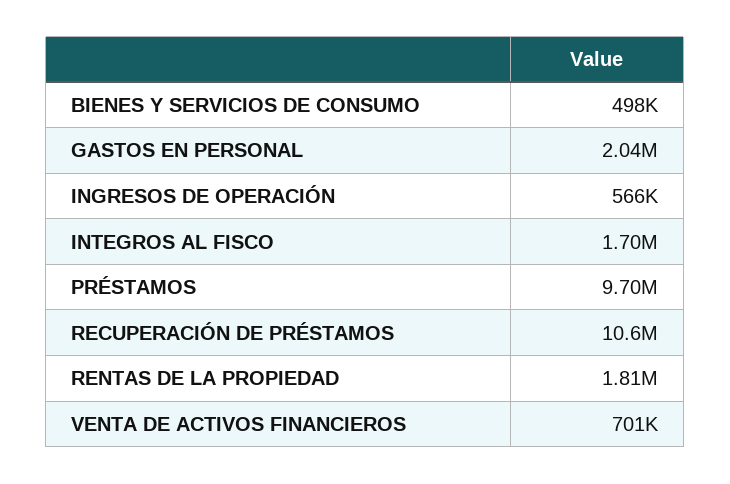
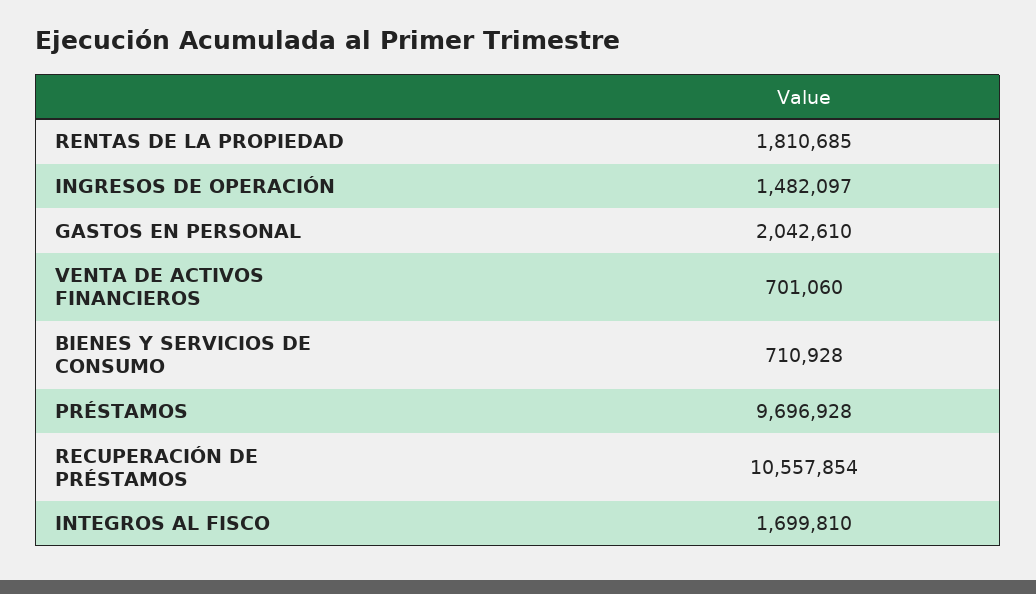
BIENES Y SERVICIOS DE CONSUMO: 498000 -> 710928
INGRESOS DE OPERACIÓN: 566000 -> 1482097

